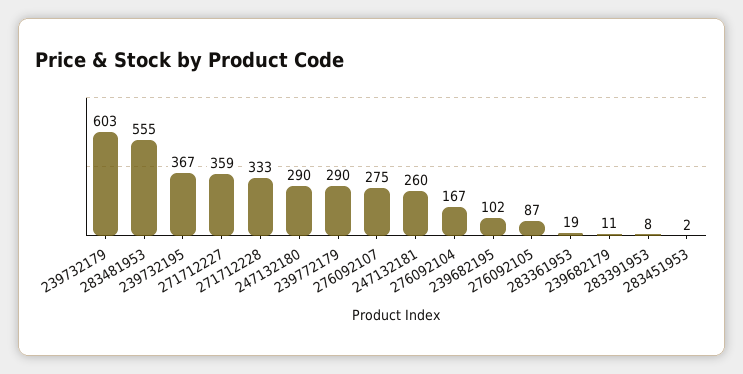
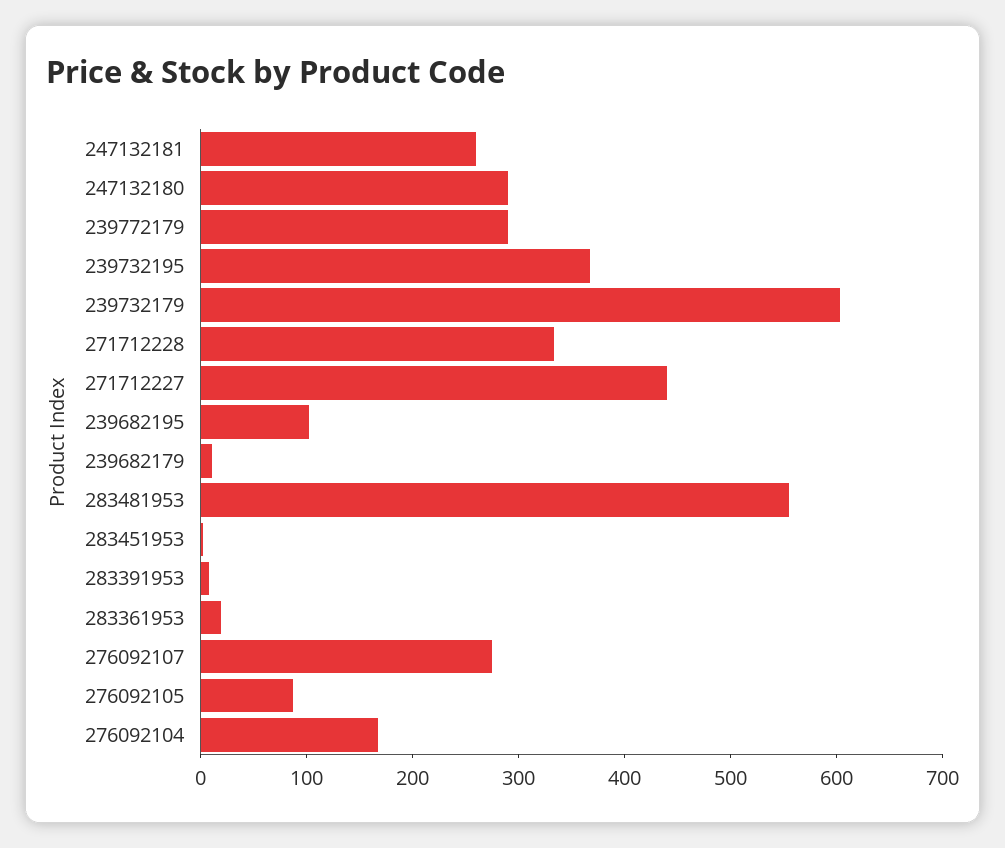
271712227: 359 -> 440

